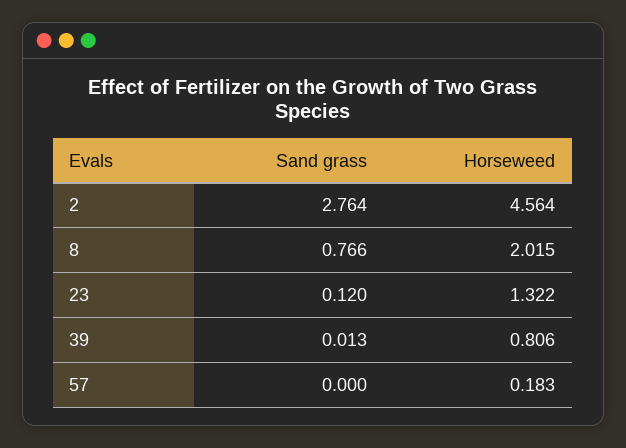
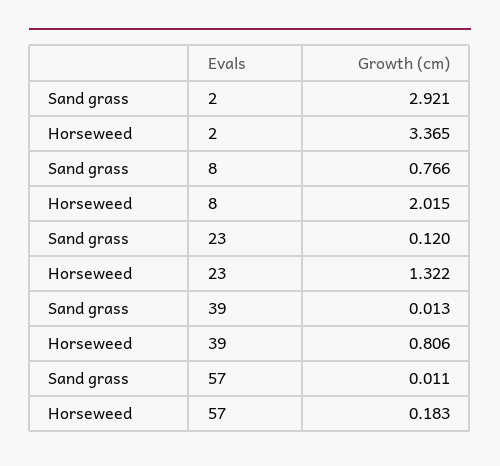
Sand grass, 2: 2.764 -> 2.921
Horseweed, 2: 4.564 -> 3.365
Sand grass, 57: 0 -> 0.011

